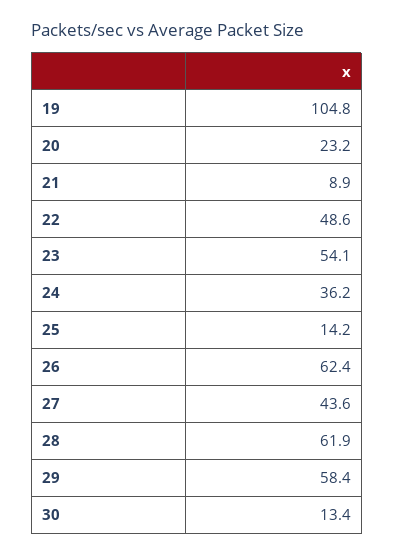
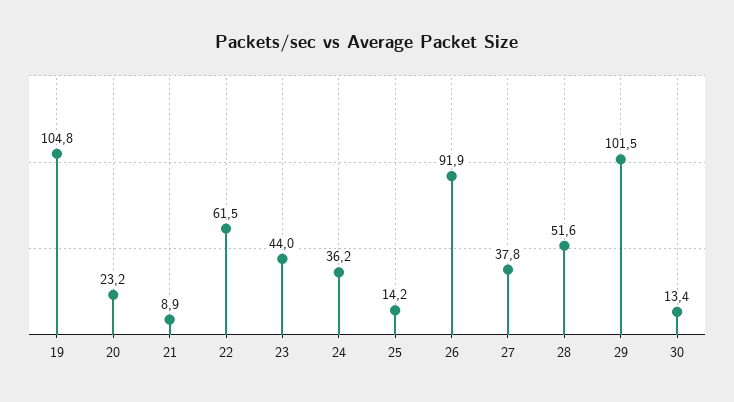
22: 48.6 -> 61.5
23: 54.1 -> 44
26: 62.4 -> 91.9
27: 43.6 -> 37.8
28: 61.9 -> 51.6
29: 58.4 -> 101.5

